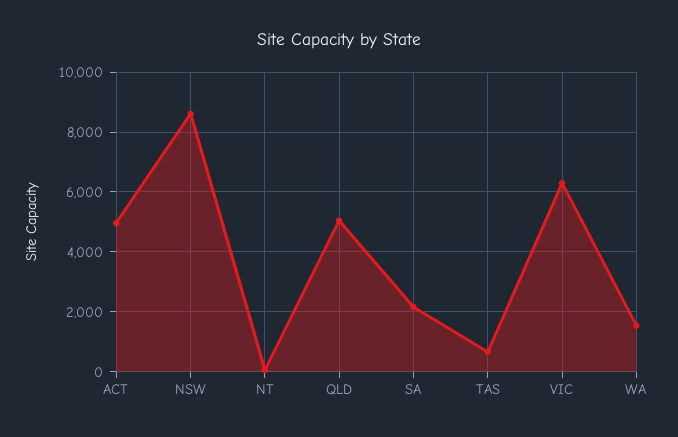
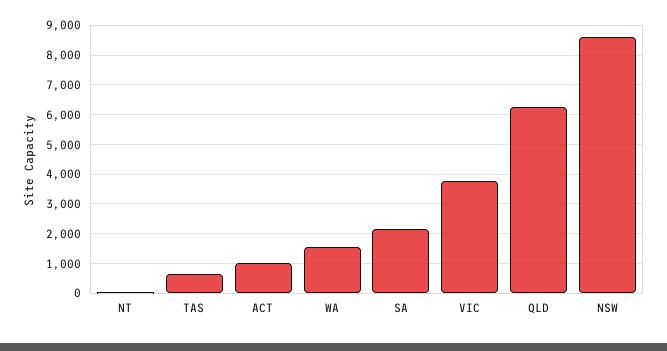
ACT: 5000 -> 1000
QLD: 5000 -> 6250
VIC: 6250 -> 3750

